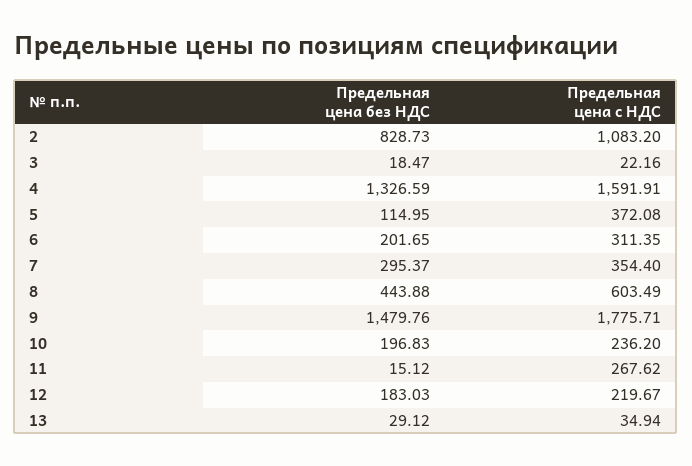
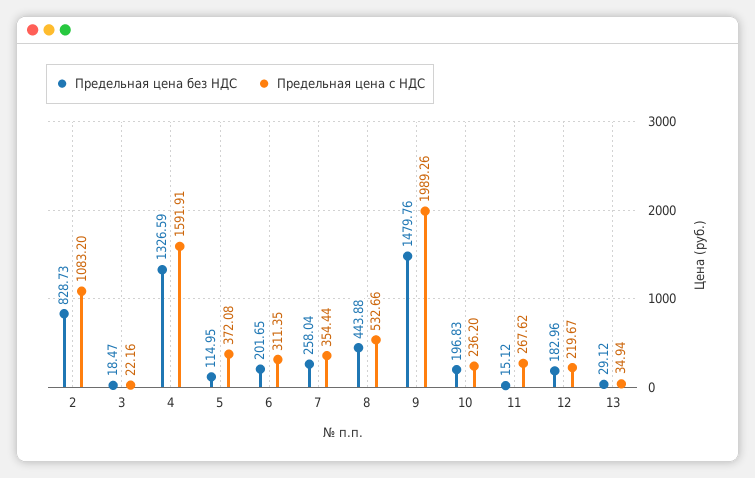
Предельная цена без НДС, 7: 295.37 -> 258.04
Предельная цена с НДС, 7: 354.4 -> 354.44
Предельная цена с НДС, 8: 603.49 -> 532.66
Предельная цена с НДС, 9: 1775.71 -> 1989.26
Предельная цена без НДС, 12: 183.03 -> 182.96

